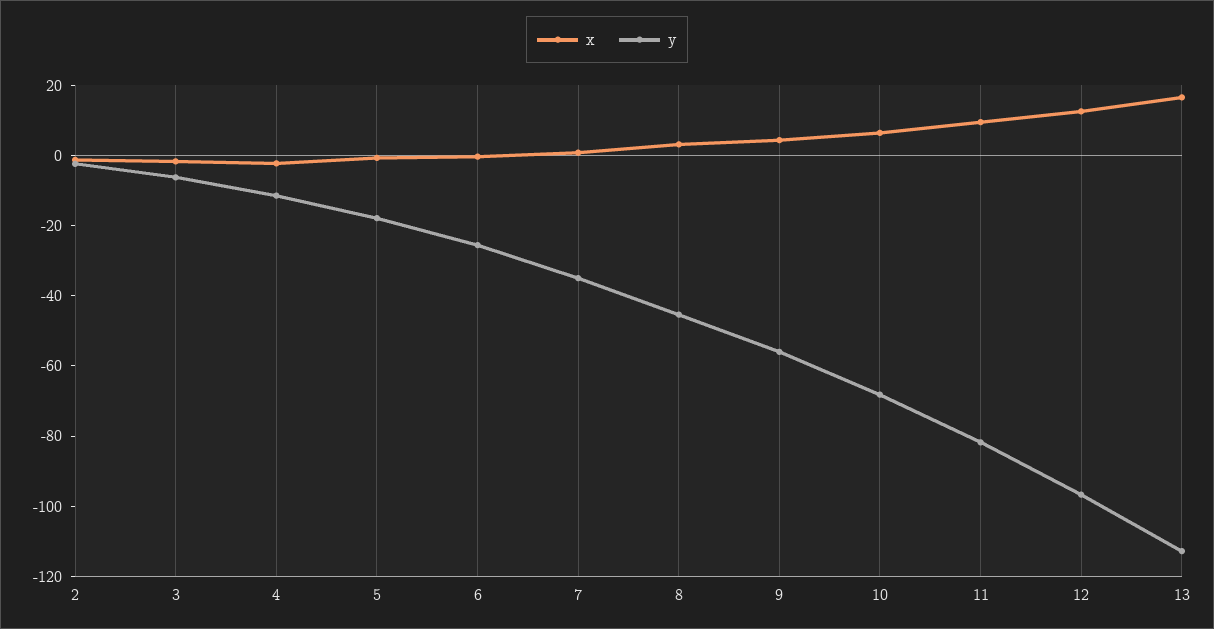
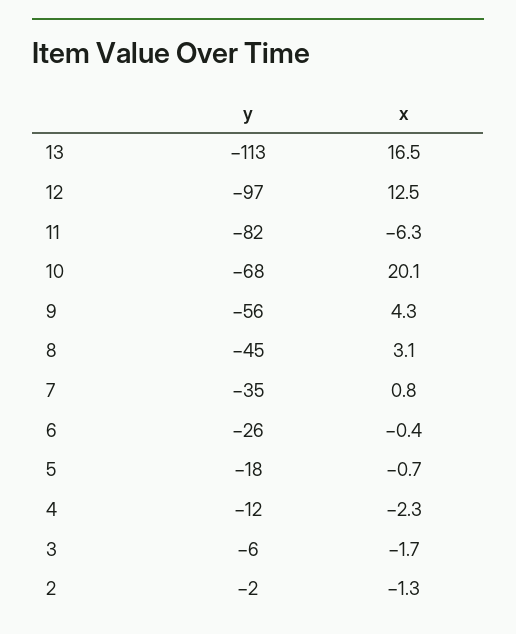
x, 10: 5 -> 20.1
x, 11: 10 -> -6.3

